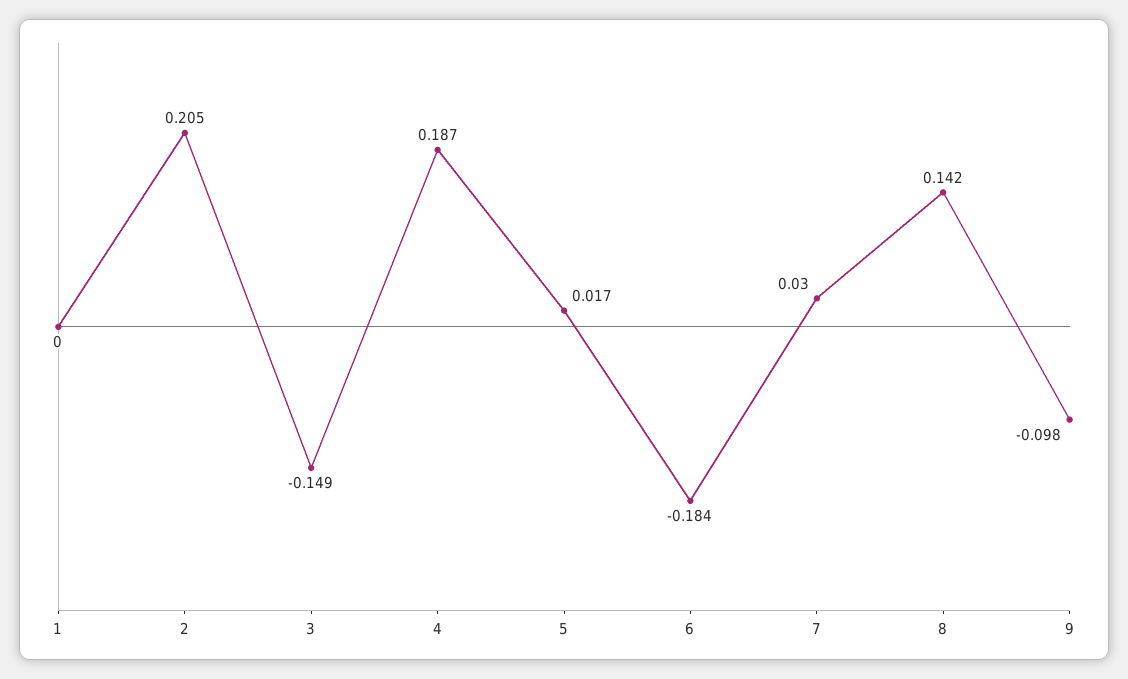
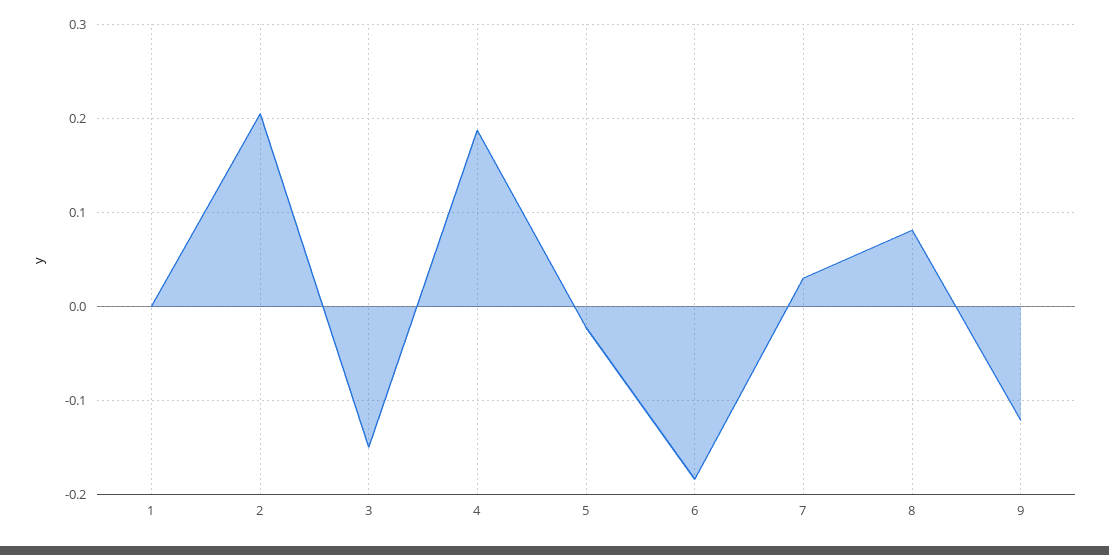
5: 0.017 -> -0.02
8: 0.142 -> 0.08
9: -0.098 -> -0.12

